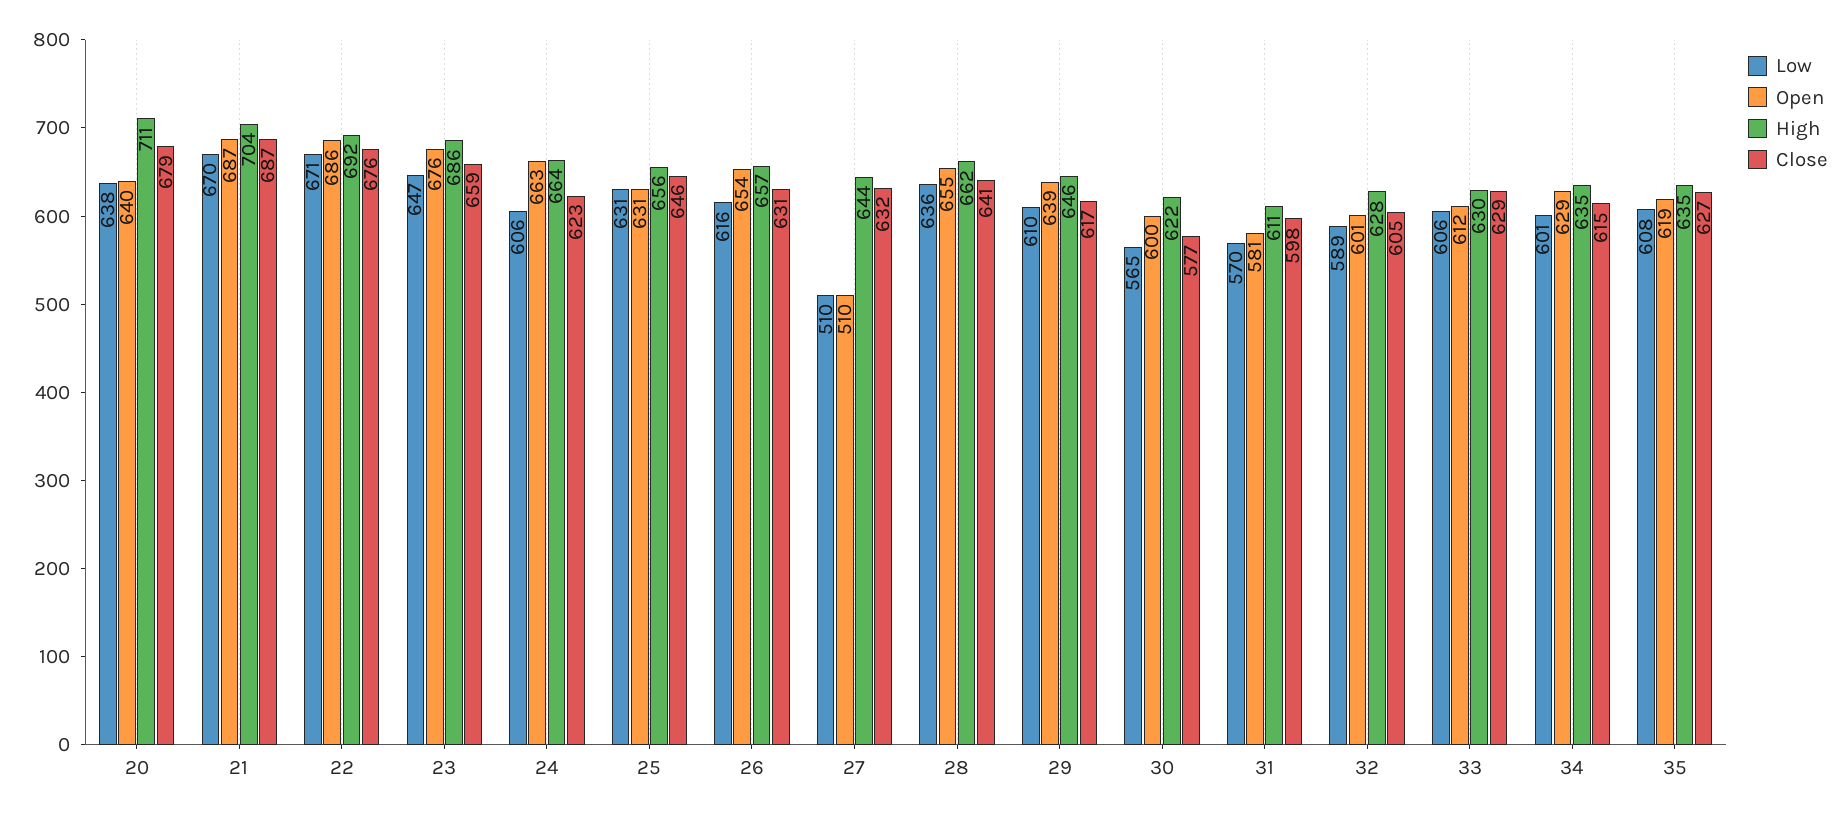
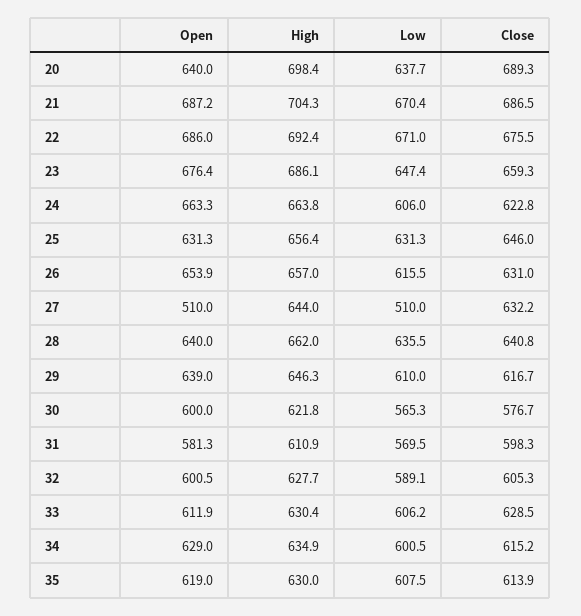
High, 20: 711 -> 698.4
Close, 20: 679 -> 689.3
Open, 28: 655 -> 640
High, 35: 635 -> 630
Close, 35: 627 -> 613.9

